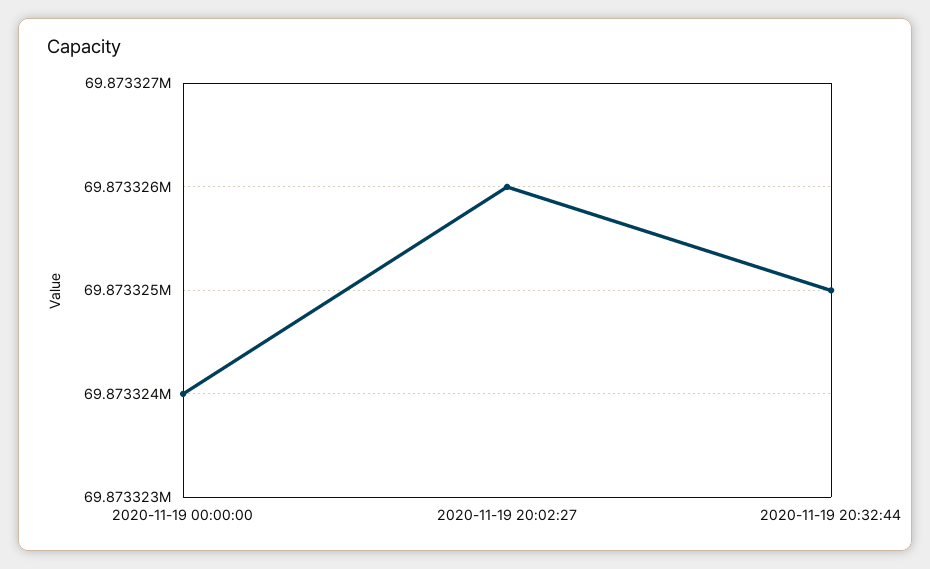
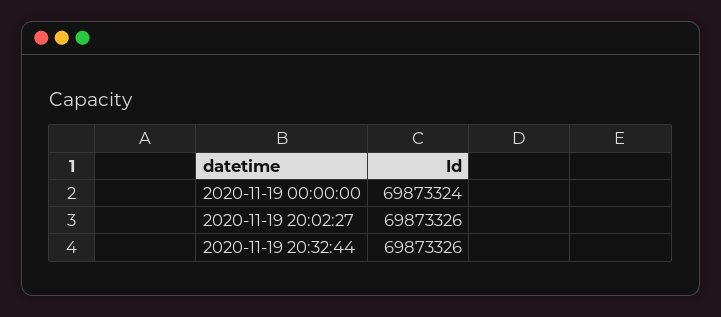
2020-11-19 20:32:44: 69873325 -> 69873326

